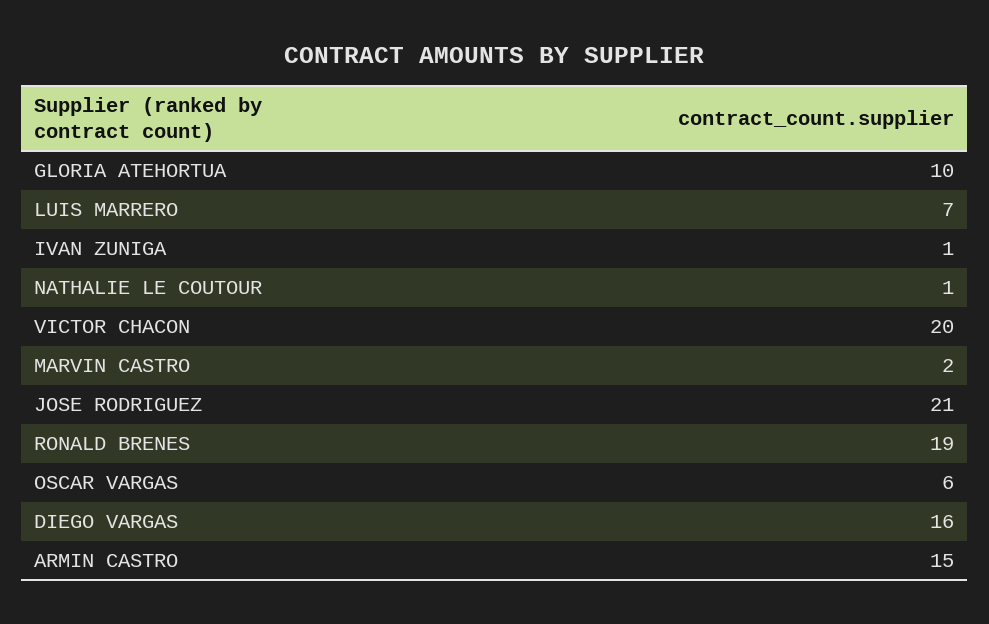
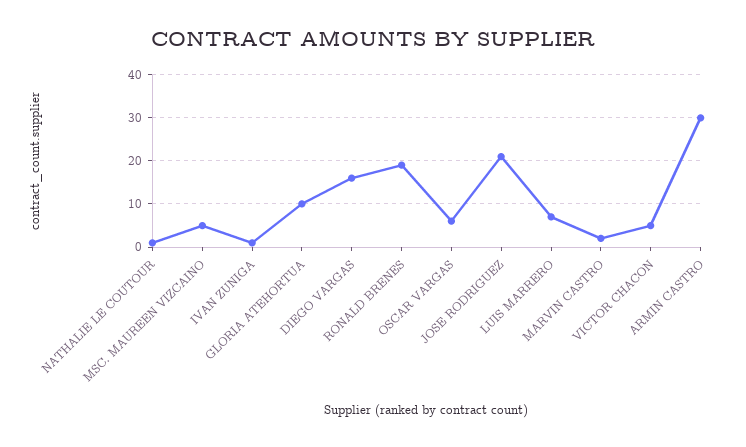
VICTOR CHACON: 20 -> 5
ARMIN CASTRO: 15 -> 30
MSC. MAUREEN VIZCAINO: none -> 5

